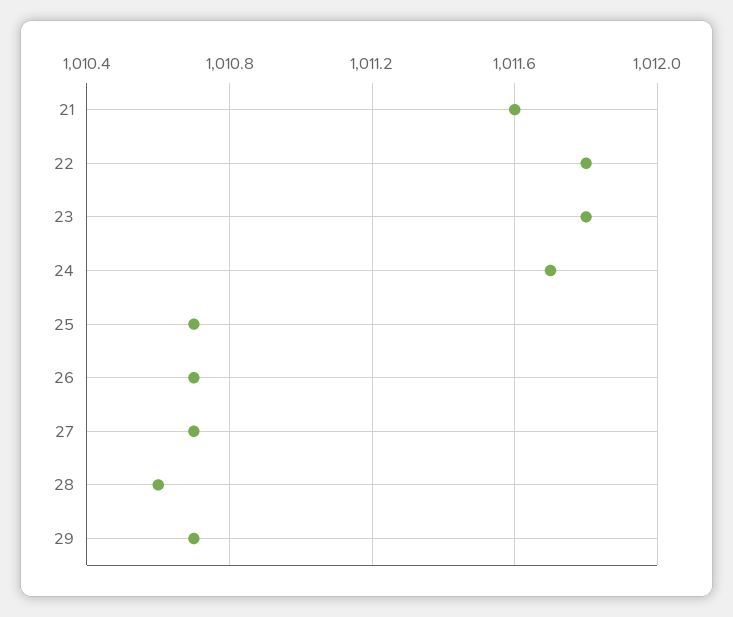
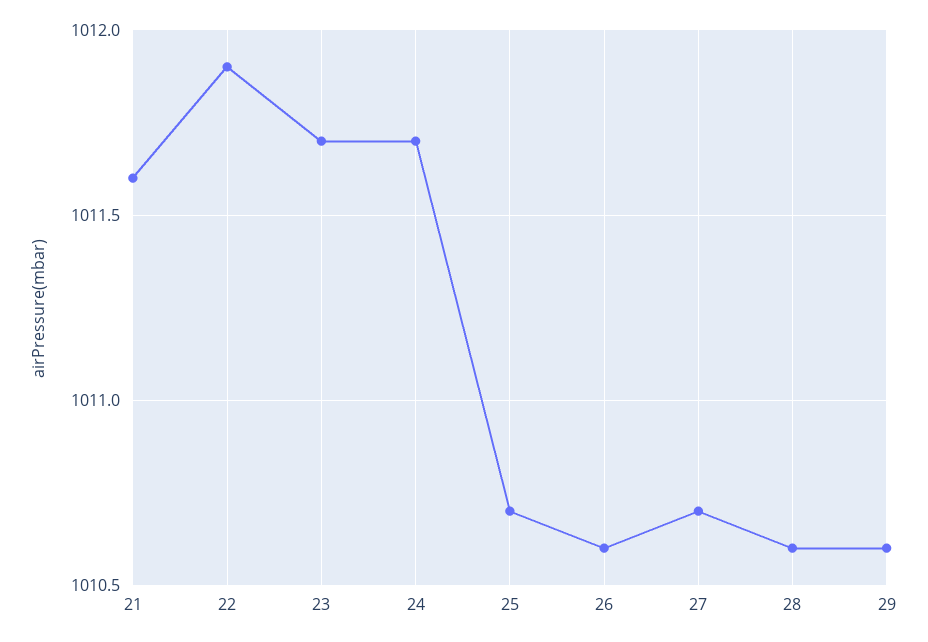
22: 1011.8 -> 1011.9
23: 1011.8 -> 1011.7
26: 1010.7 -> 1010.6
29: 1010.7 -> 1010.6

